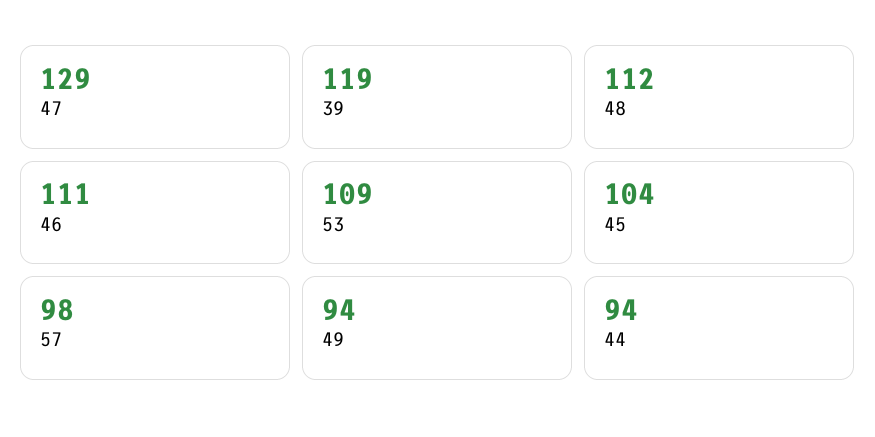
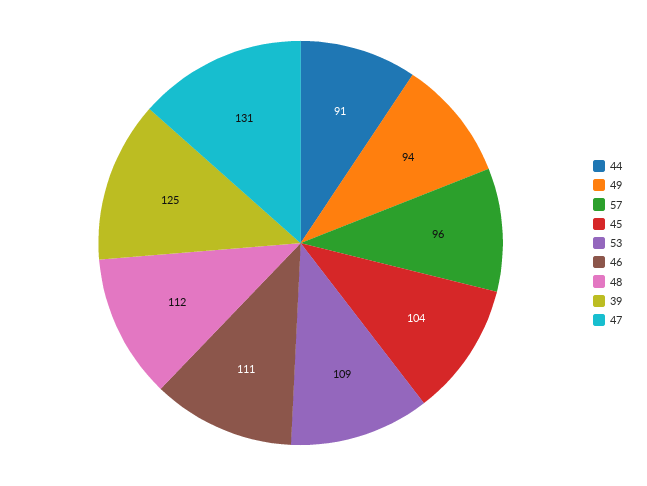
47: 129 -> 131
39: 119 -> 125
57: 98 -> 96
44: 94 -> 91

